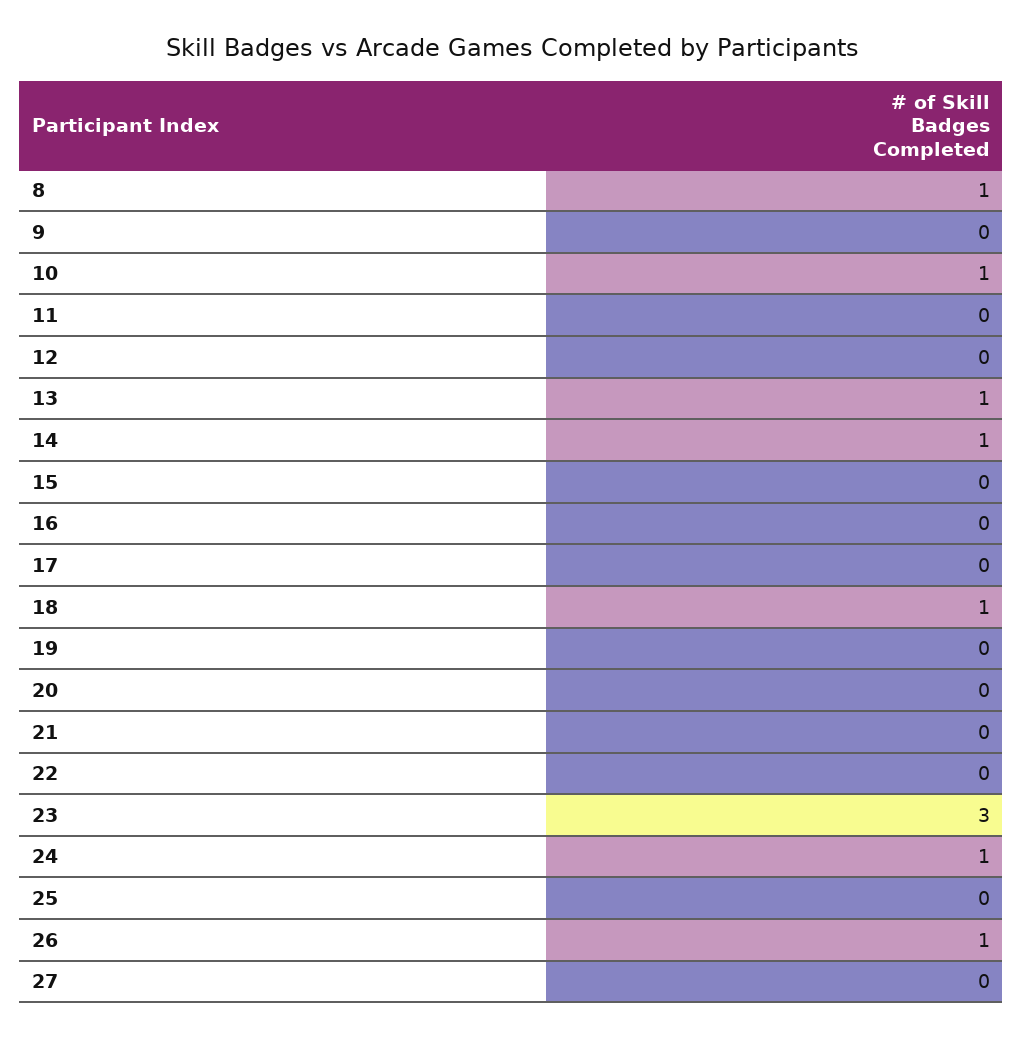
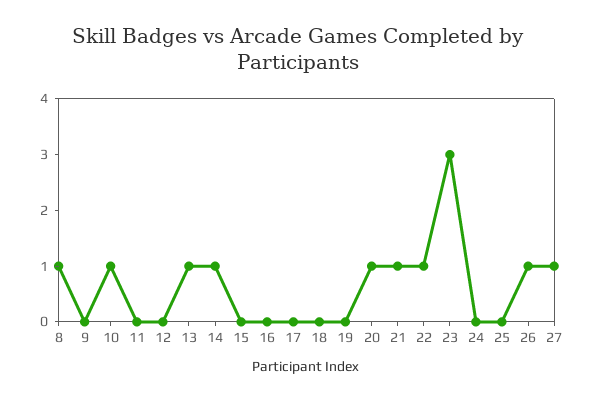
18: 1 -> 0
20: 0 -> 1
21: 0 -> 1
22: 0 -> 1
24: 1 -> 0
27: 0 -> 1

